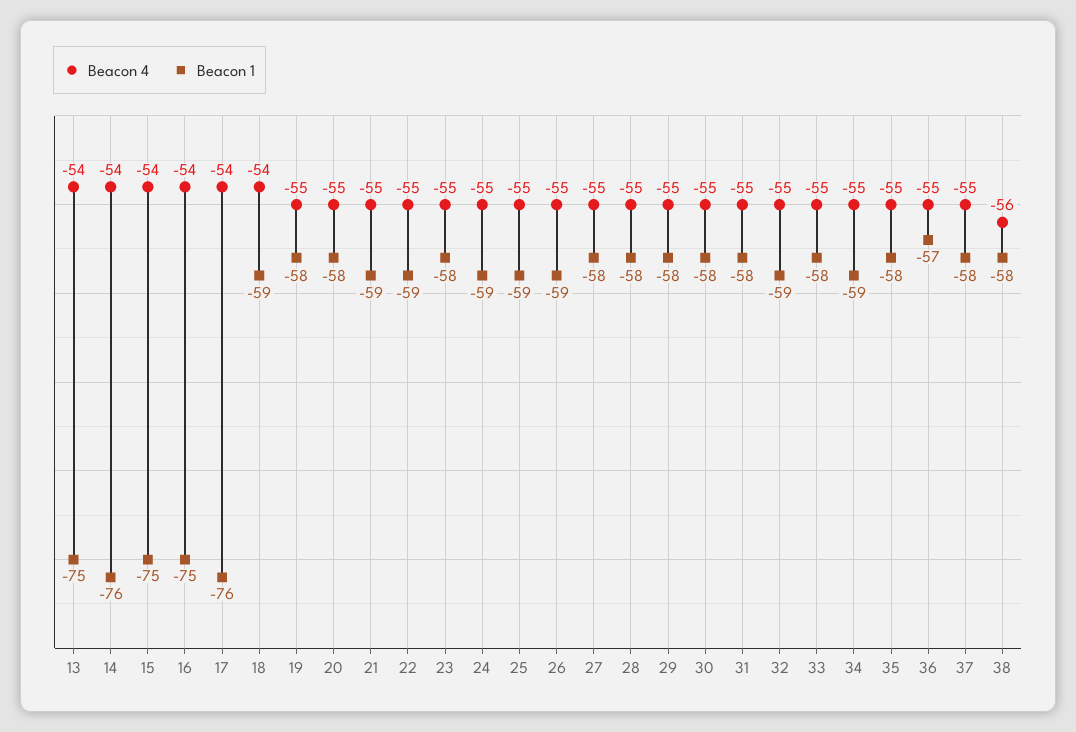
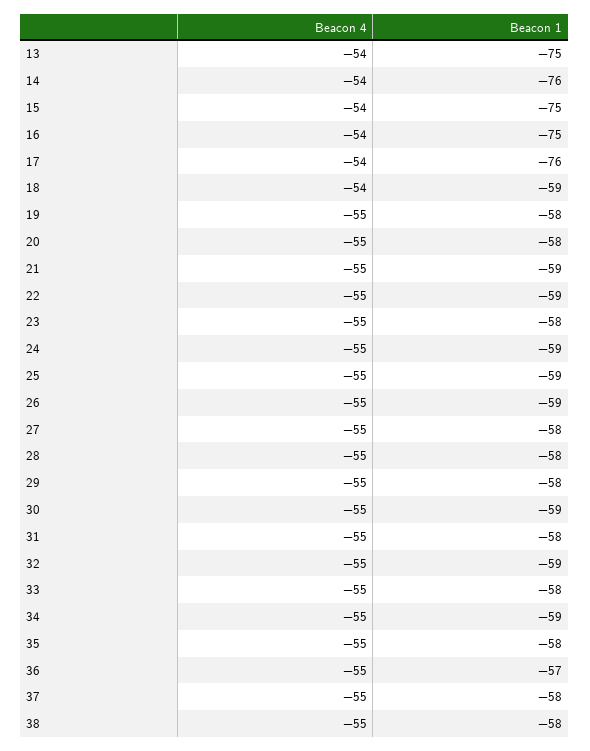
Beacon 1, 30: -58 -> -59
Beacon 4, 38: -56 -> -55

